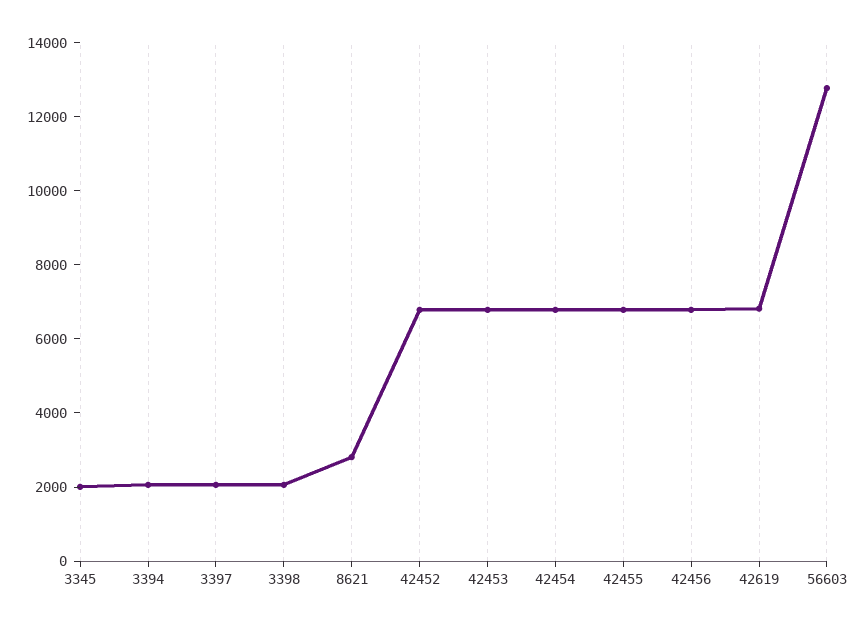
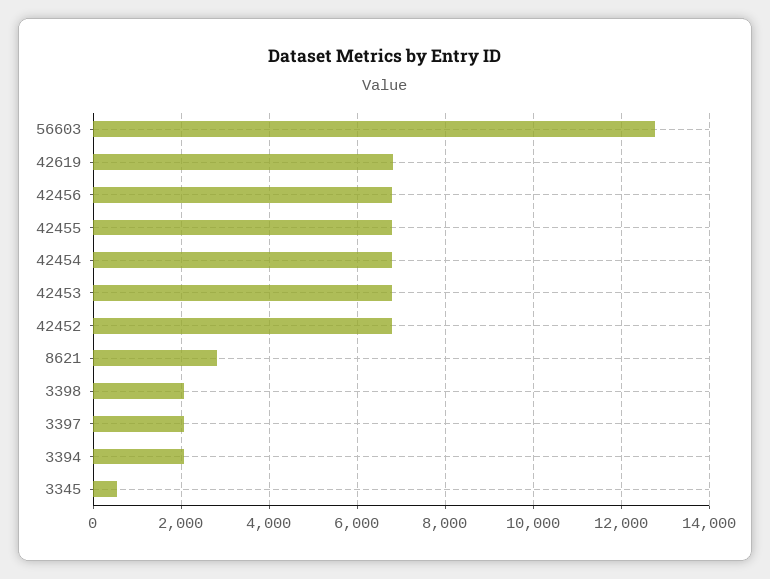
3345: 2000 -> 600

